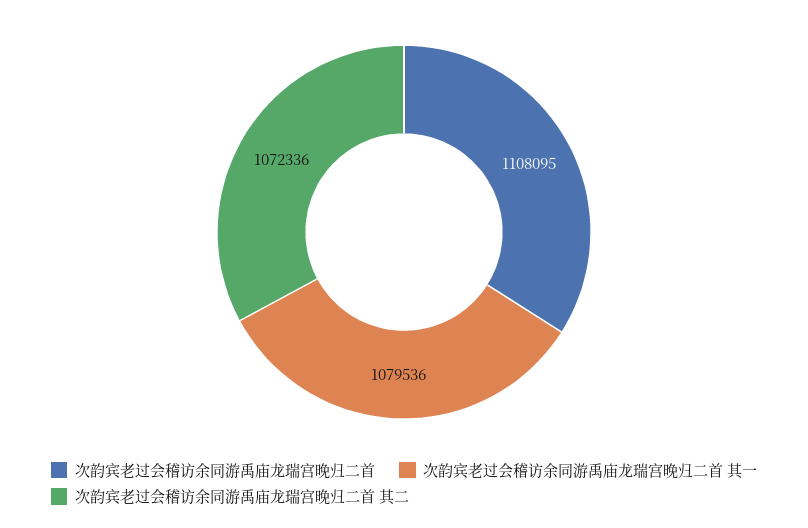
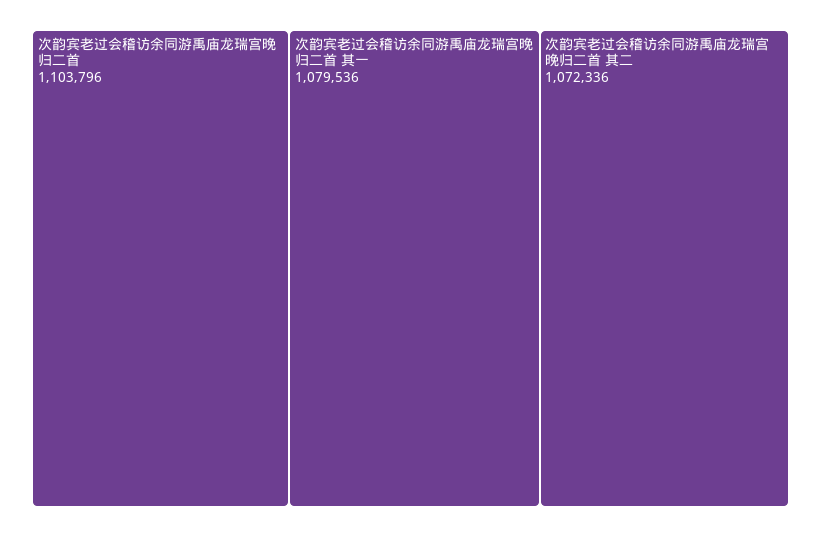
次韵宾老过会稽访余同游禹庙龙瑞宫晚归二首: 1108095 -> 1103796

